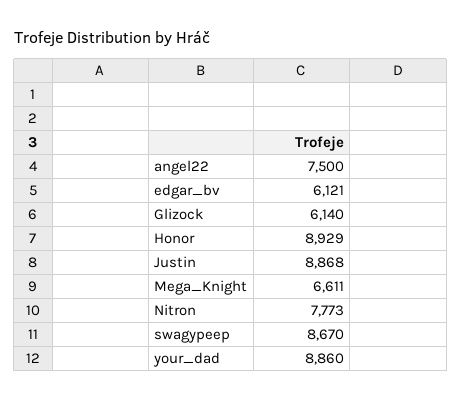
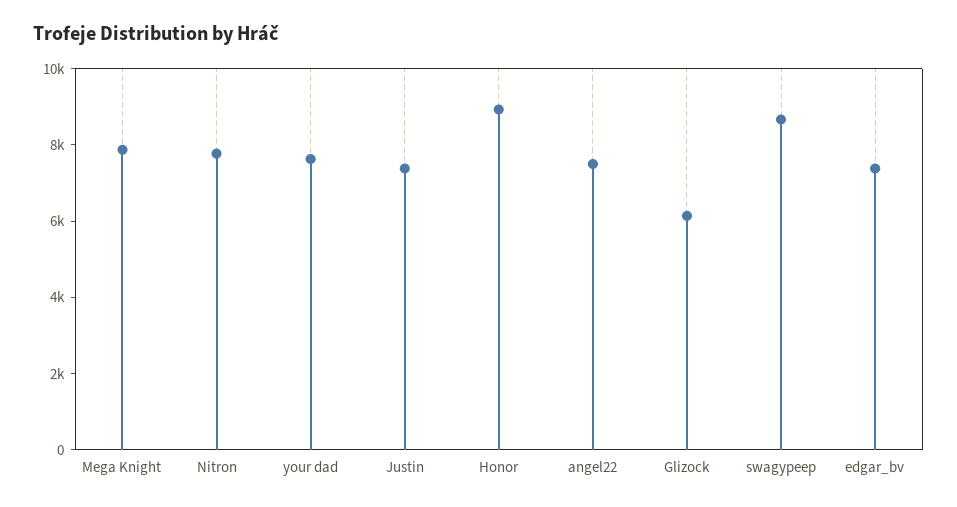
edgar_bv: 6121 -> 7500
Justin: 8868 -> 7500
Mega_Knight: 6611 -> 8000
your_dad: 8860 -> 7500

